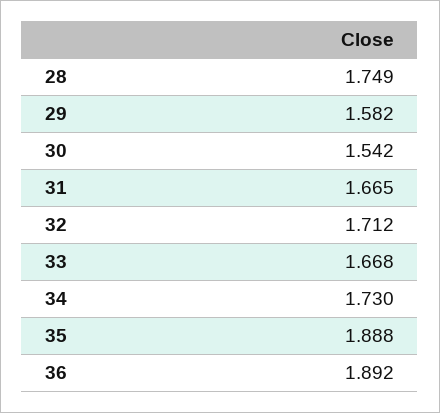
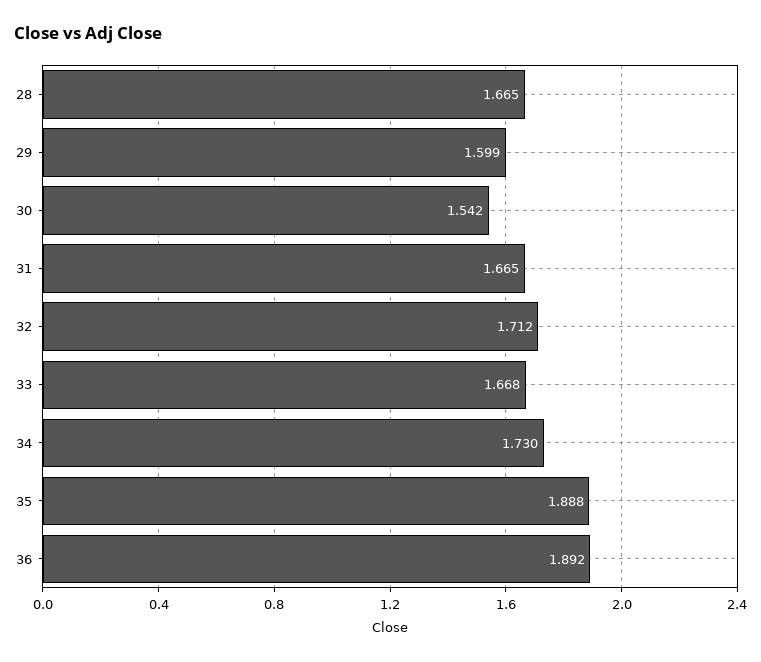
28: 1.749 -> 1.665
29: 1.582 -> 1.599

